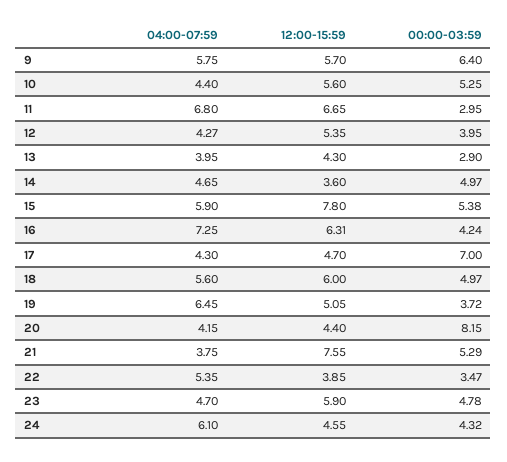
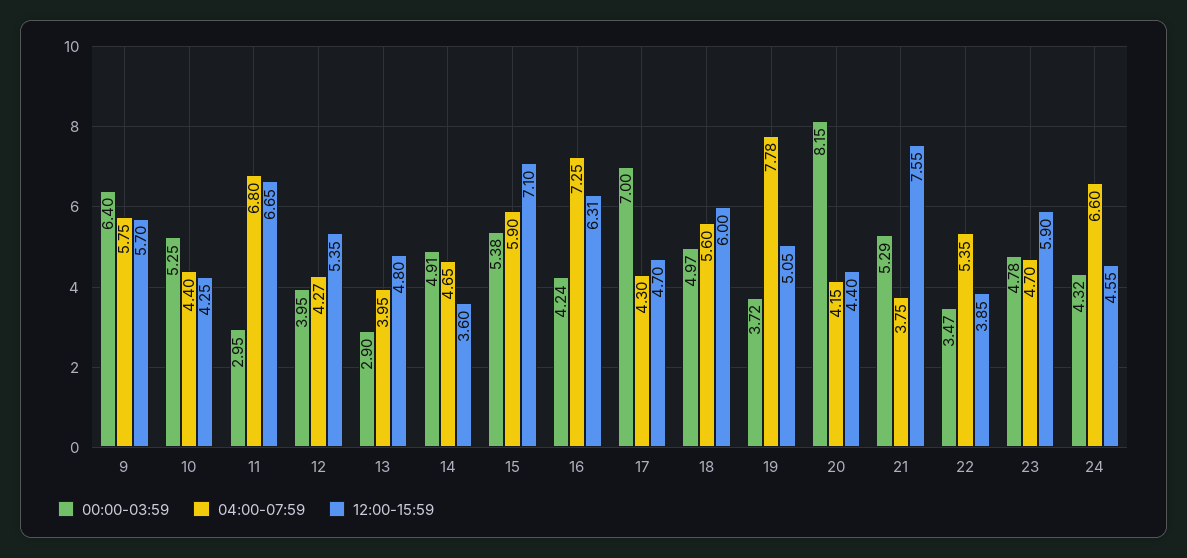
12:00-15:59, 10: 5.6 -> 4.25
12:00-15:59, 13: 4.3 -> 4.8
00:00-03:59, 14: 4.97 -> 4.91
12:00-15:59, 15: 7.8 -> 7.1
04:00-07:59, 19: 6.45 -> 7.78
04:00-07:59, 24: 6.1 -> 6.6

